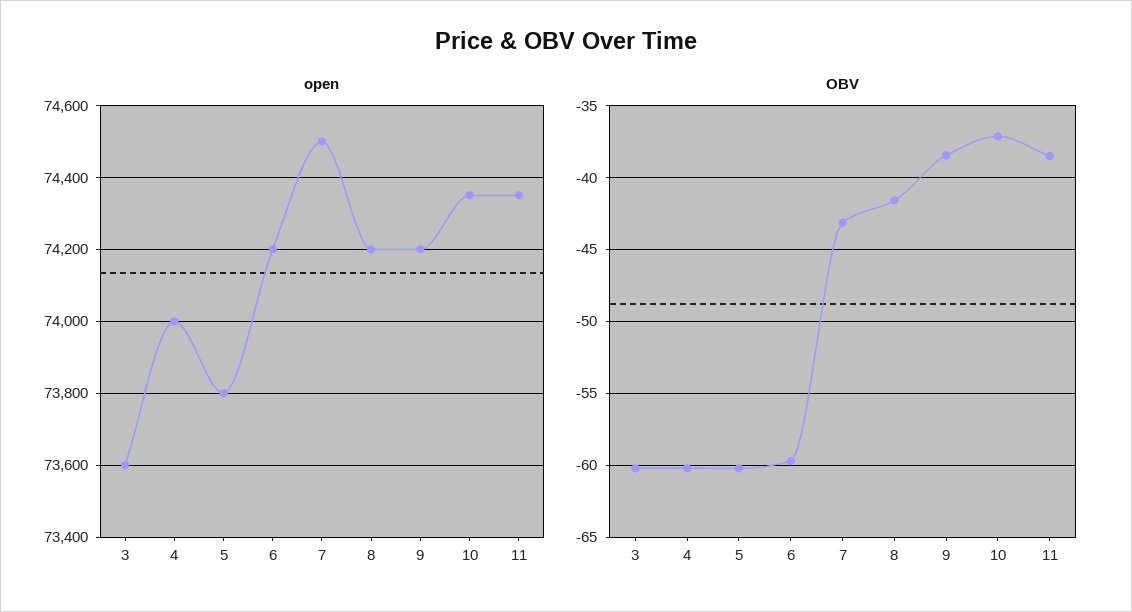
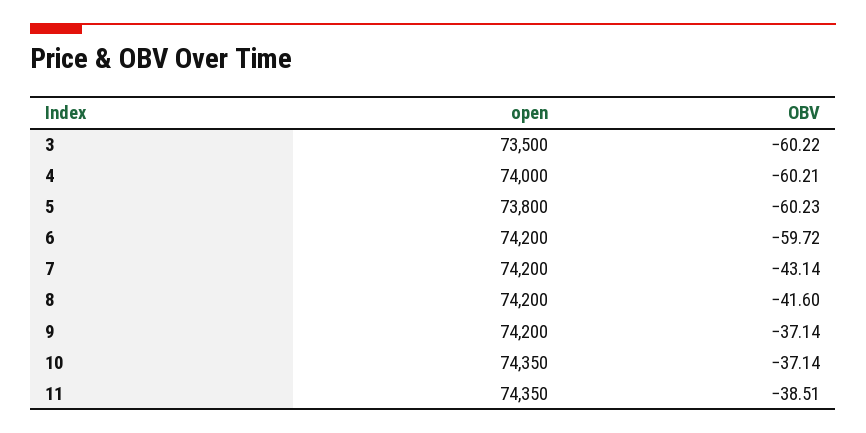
open, 3: 73600 -> 73500
open, 7: 74500 -> 74200
OBV, 9: -38.5 -> -37.14

